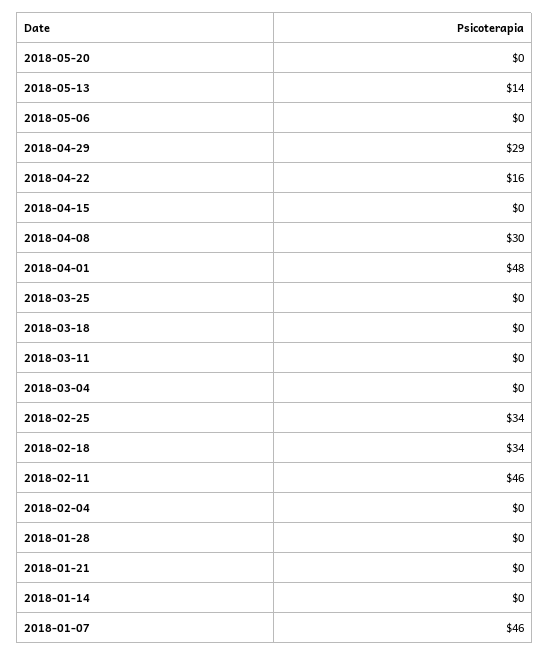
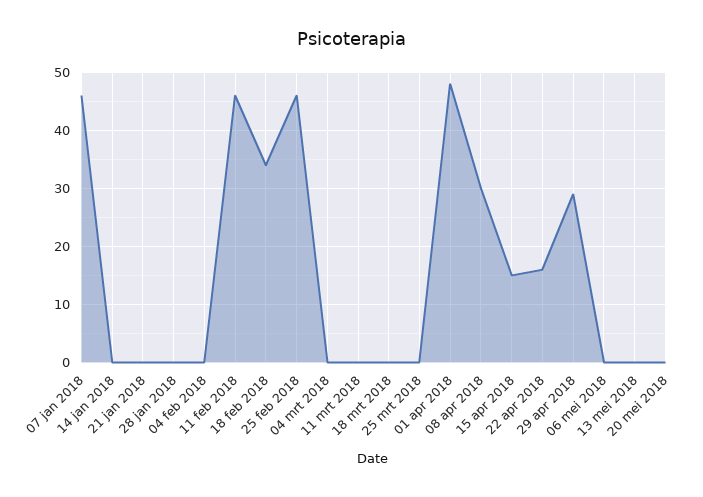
2018-05-13: 14 -> 0
2018-04-15: 0 -> 15
2018-02-25: 34 -> 45

